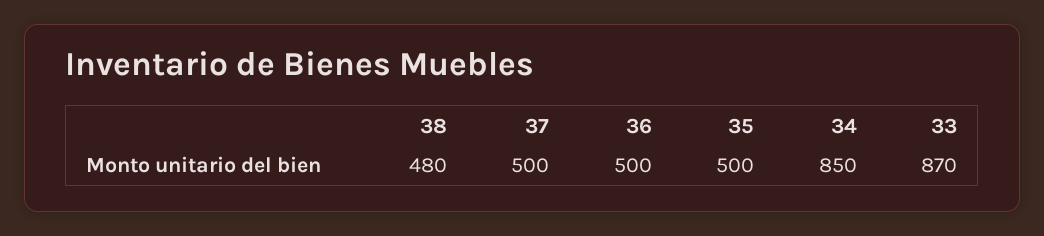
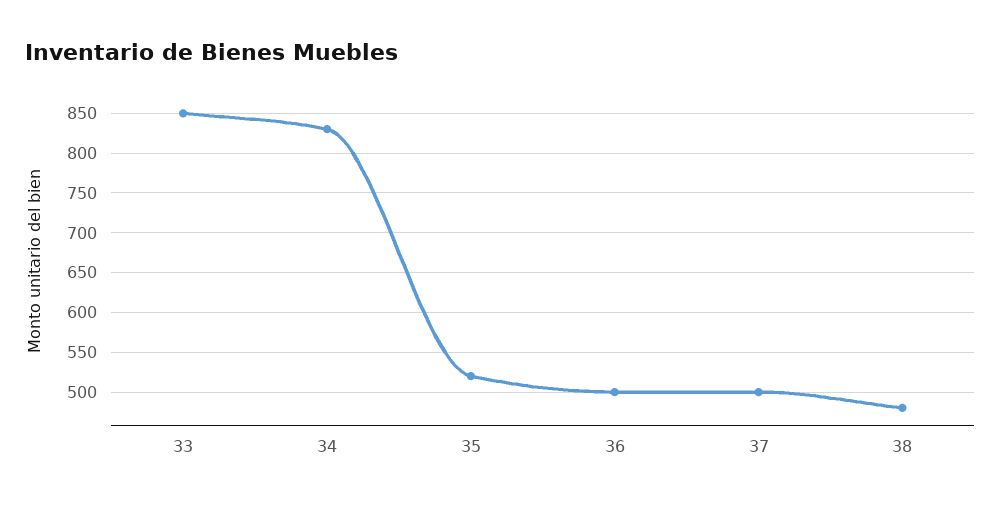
35: 500 -> 520
34: 850 -> 830
33: 870 -> 850

